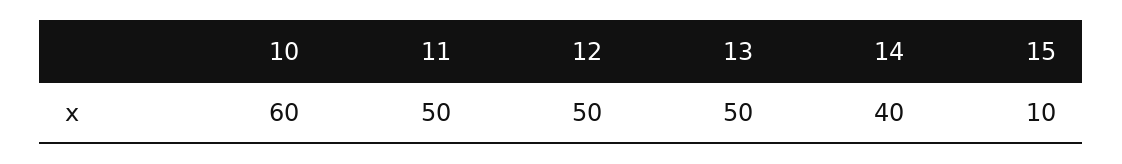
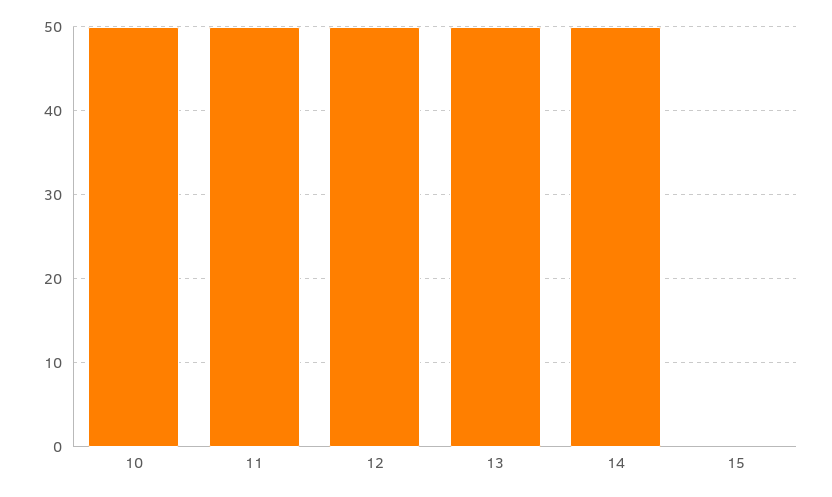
10: 60 -> 50
14: 40 -> 50
15: 10 -> 0

